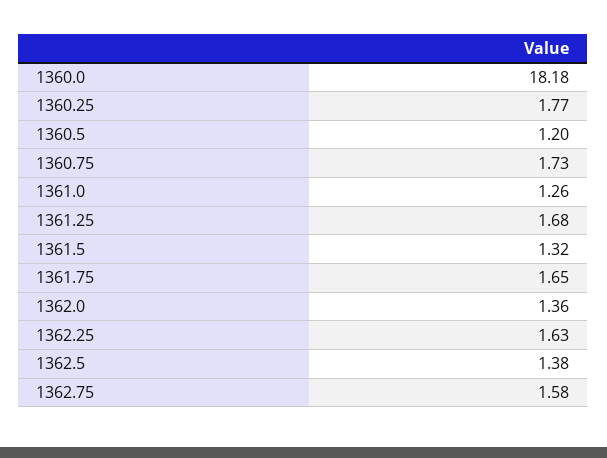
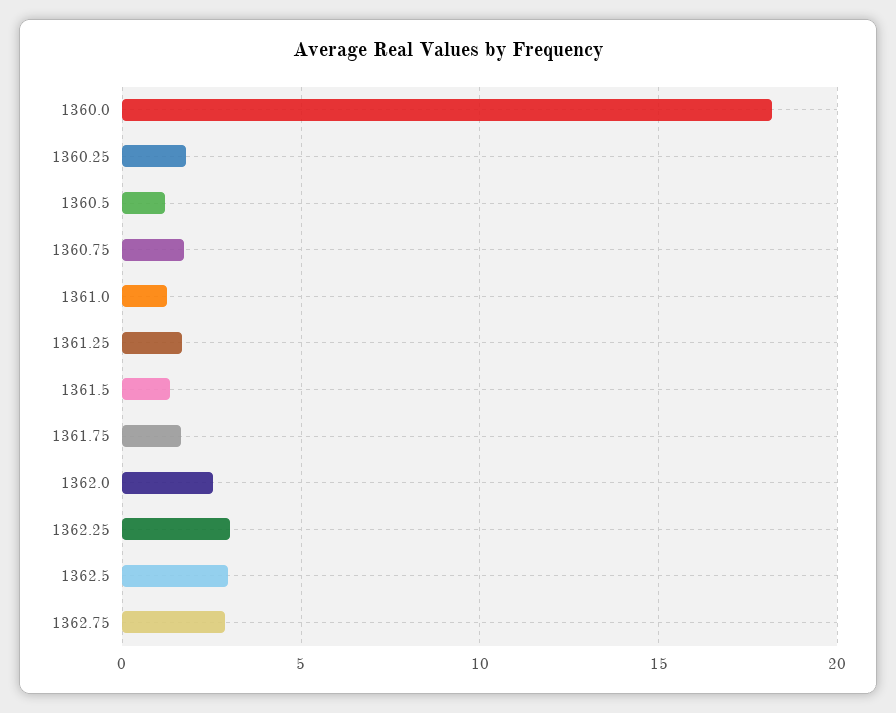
1362.0: 1.36 -> 2.5
1362.25: 1.63 -> 3
1362.5: 1.38 -> 3
1362.75: 1.58 -> 3

